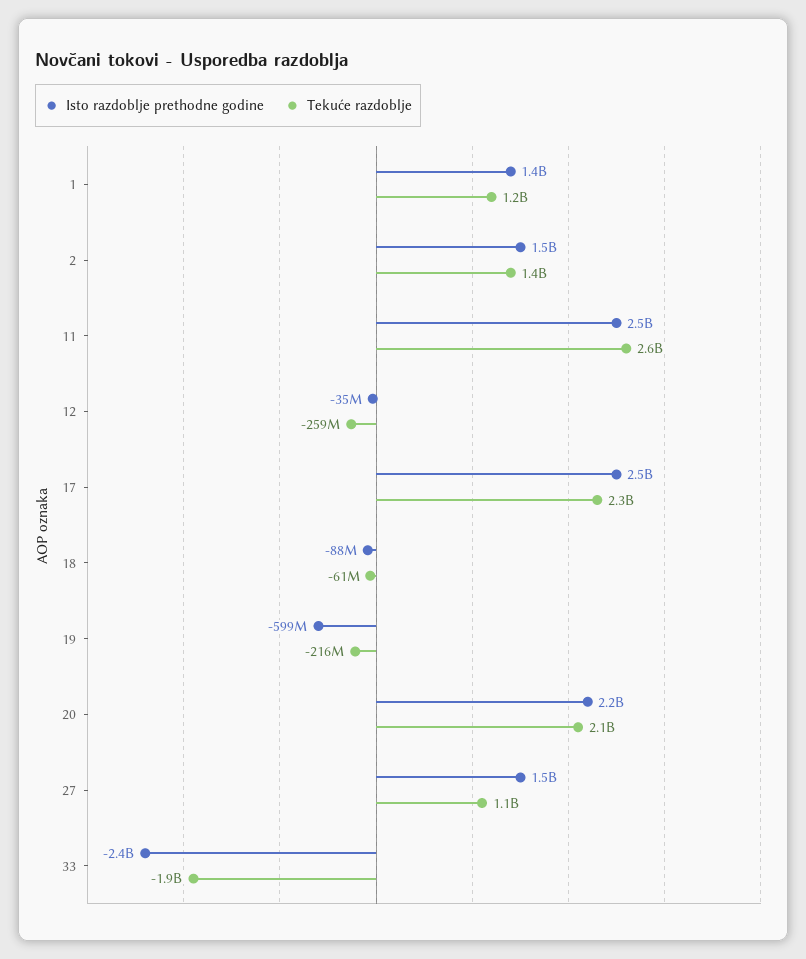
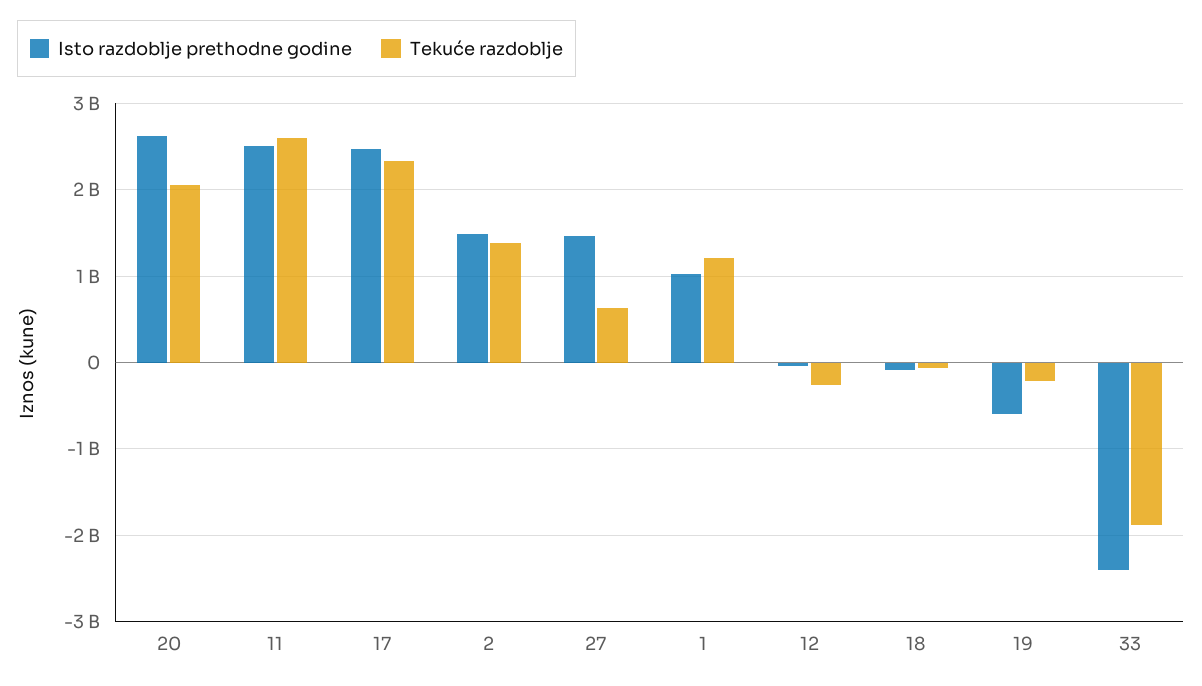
Isto razdoblje prethodne godine, 1: 1400000000 -> 1000000000
Isto razdoblje prethodne godine, 20: 2200000000 -> 2600000000
Tekuće razdoblje, 27: 1100000000 -> 600000000

